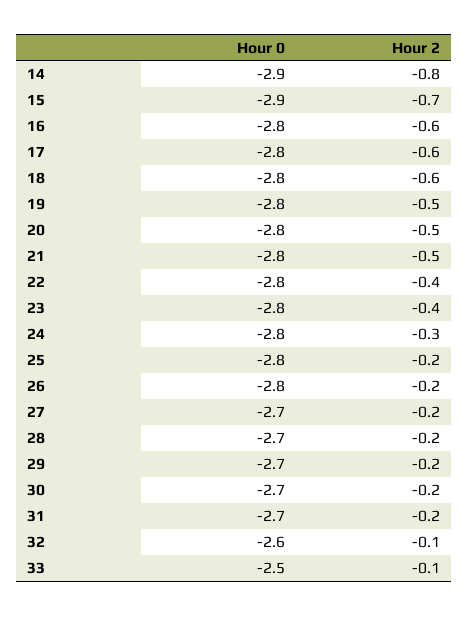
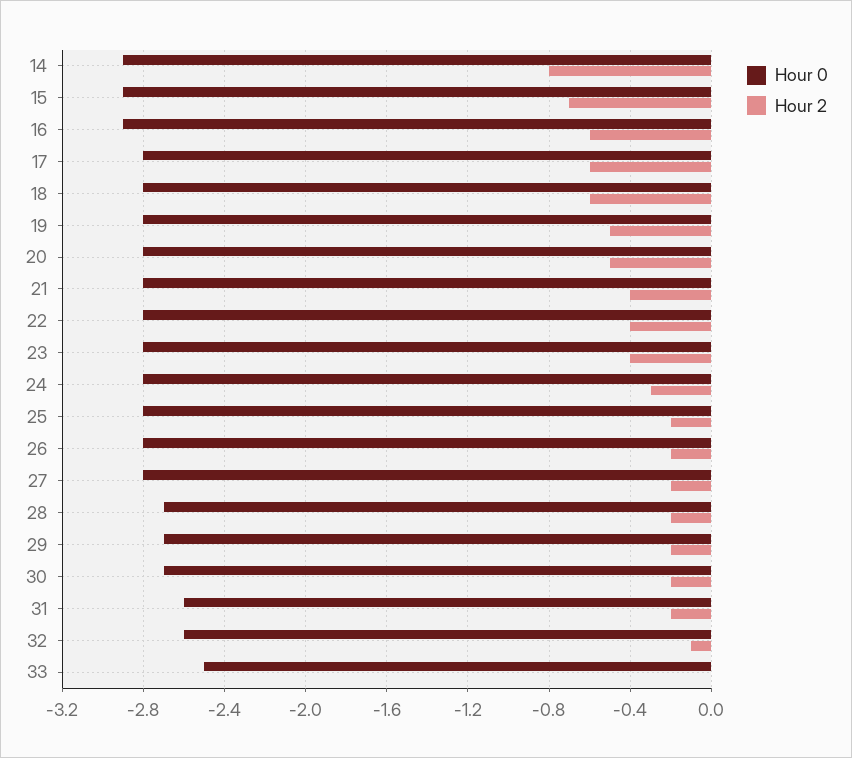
Hour 0, 16: -2.8 -> -2.9
Hour 2, 21: -0.5 -> -0.4
Hour 0, 27: -2.7 -> -2.8
Hour 0, 31: -2.7 -> -2.6
Hour 2, 33: -0.1 -> 0

